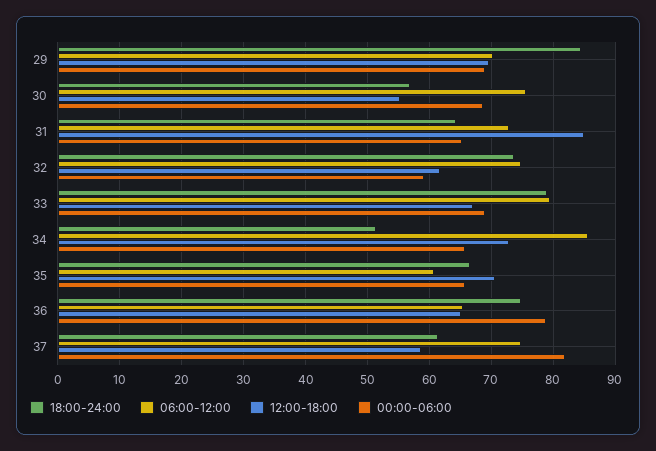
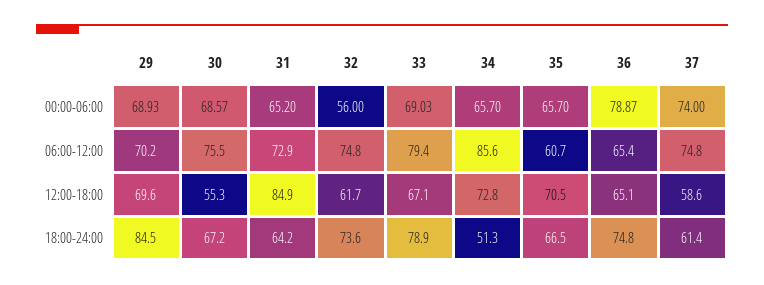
18:00-24:00, 30: 57 -> 67.2
00:00-06:00, 32: 59 -> 56
00:00-06:00, 37: 82 -> 74

